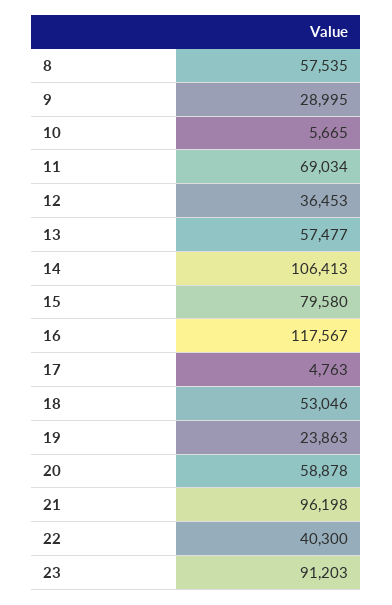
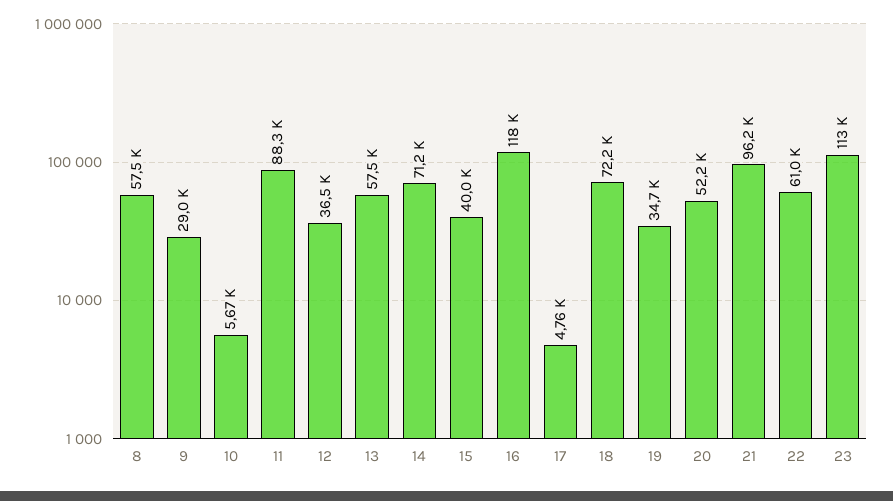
11: 69034 -> 88300
14: 106413 -> 71200
15: 79580 -> 40000
18: 53046 -> 72200
19: 23863 -> 34700
20: 58878 -> 52200
22: 40300 -> 61000
23: 91203 -> 113000

